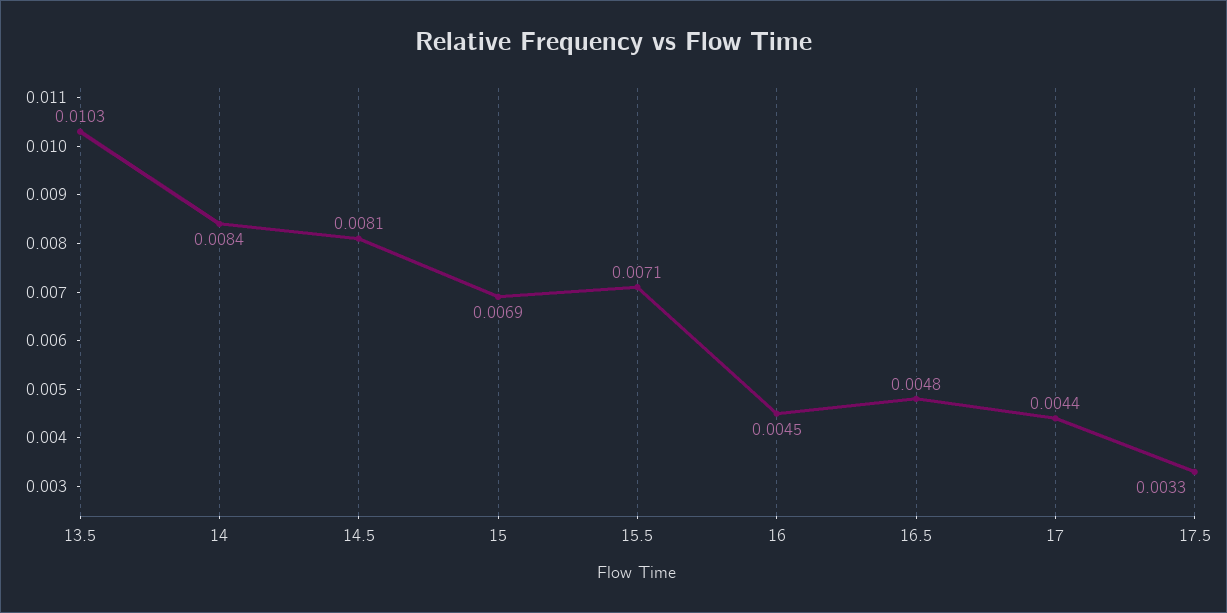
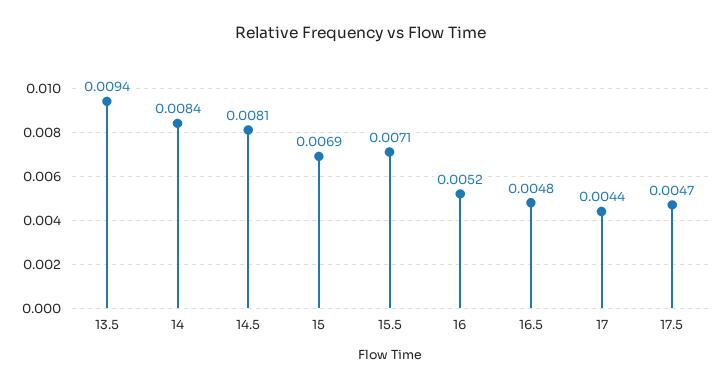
13.5: 0.0103 -> 0.0094
16: 0.0045 -> 0.0052
17.5: 0.0033 -> 0.0047

